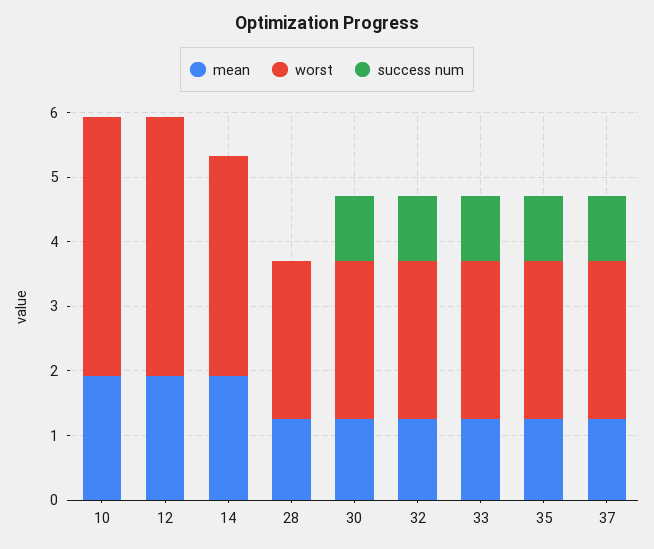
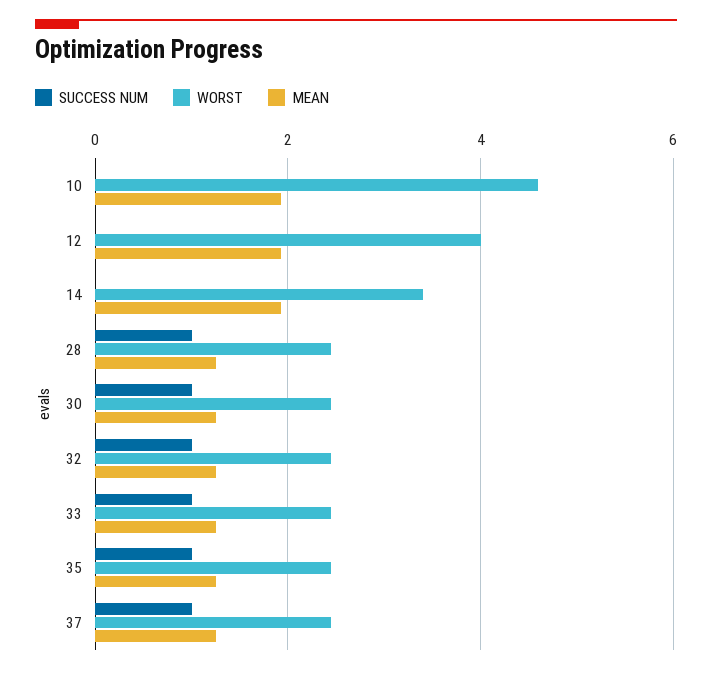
worst, 10: 4 -> 4.6
success num, 28: 0 -> 1

